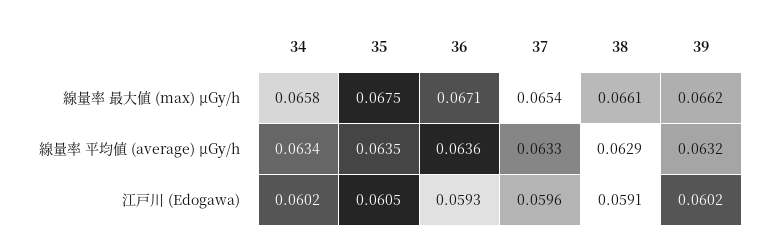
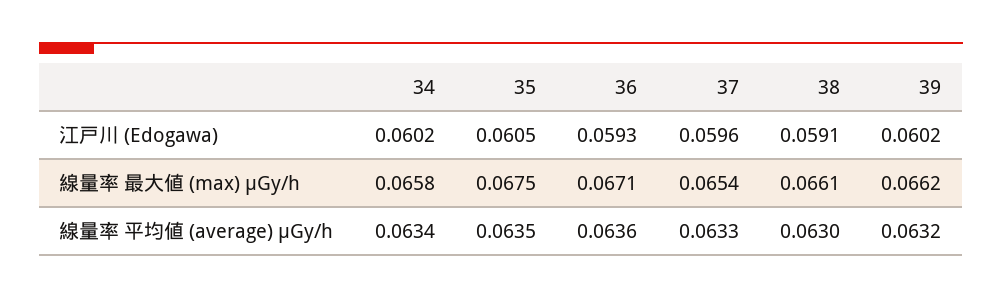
38, 線量率 平均値 (average) μGy/h: 0.0629 -> 0.063

